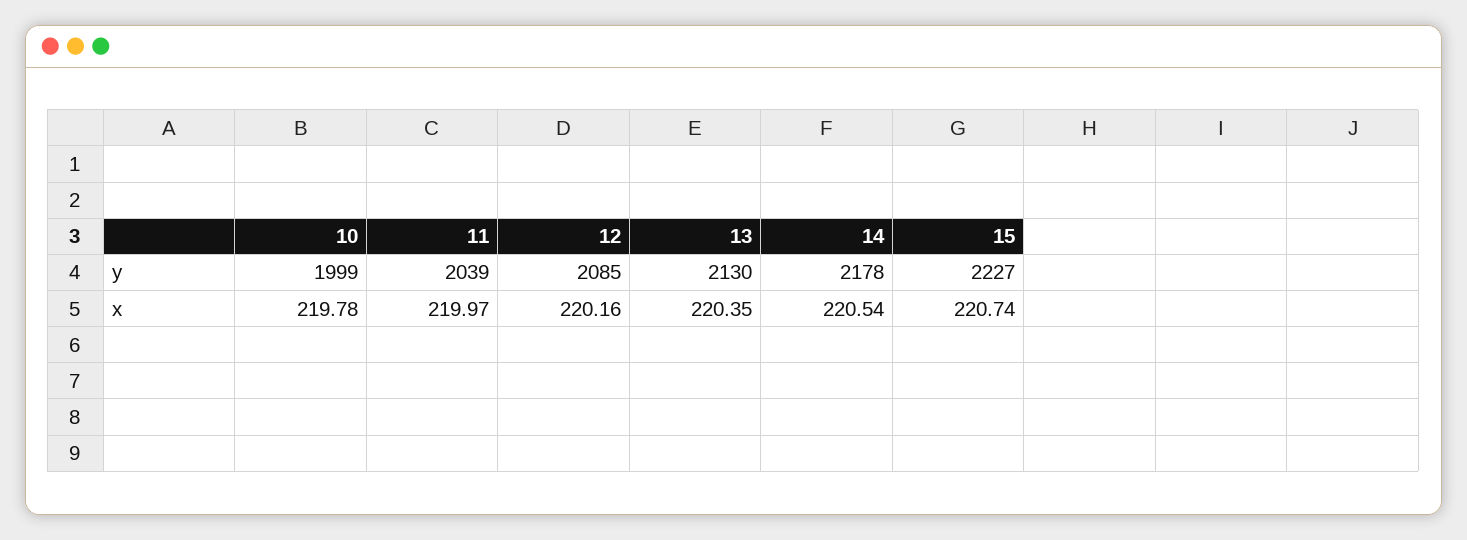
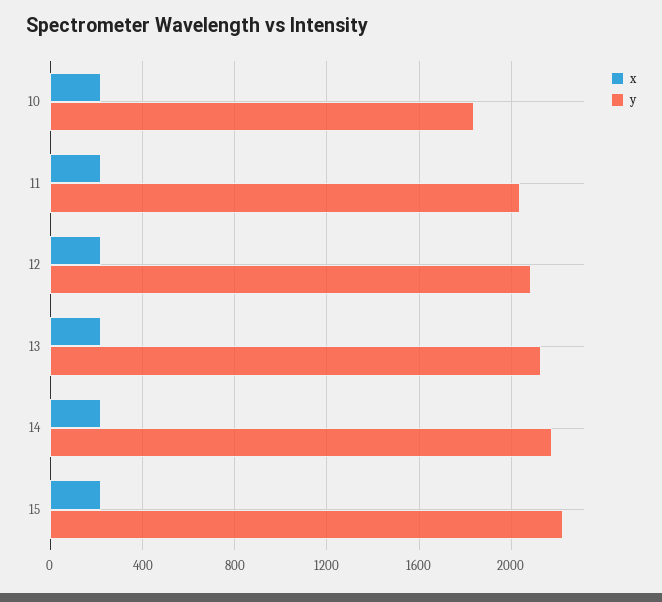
y, 10: 1999 -> 1850

